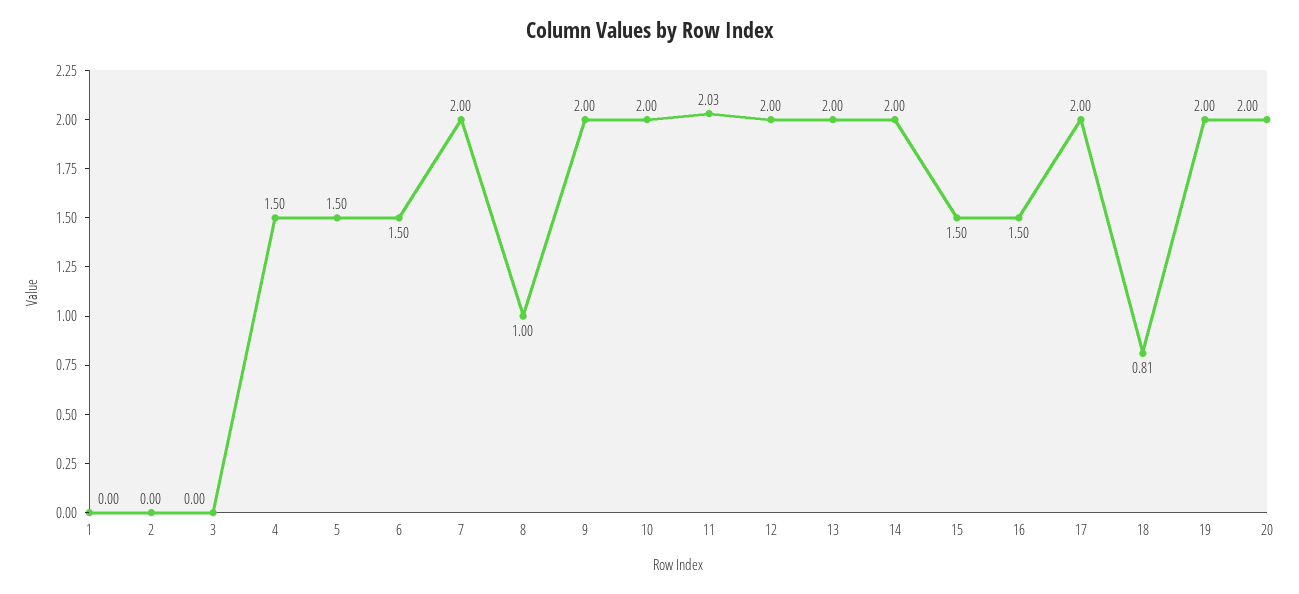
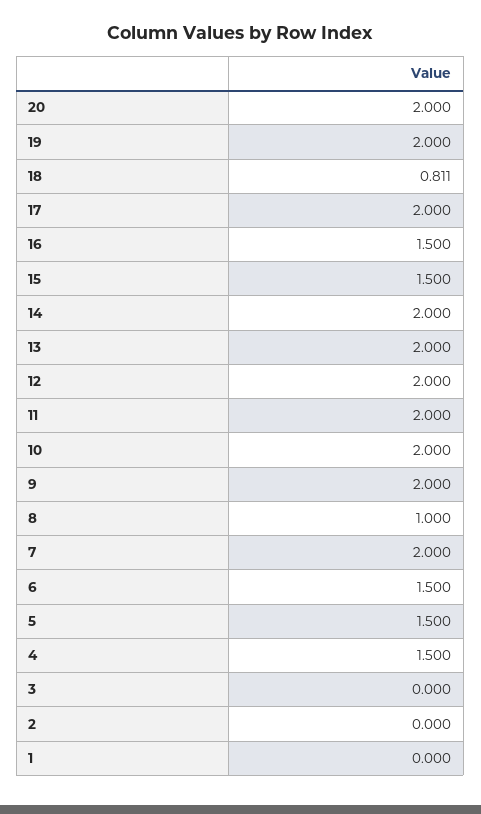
11: 2.03 -> 2

